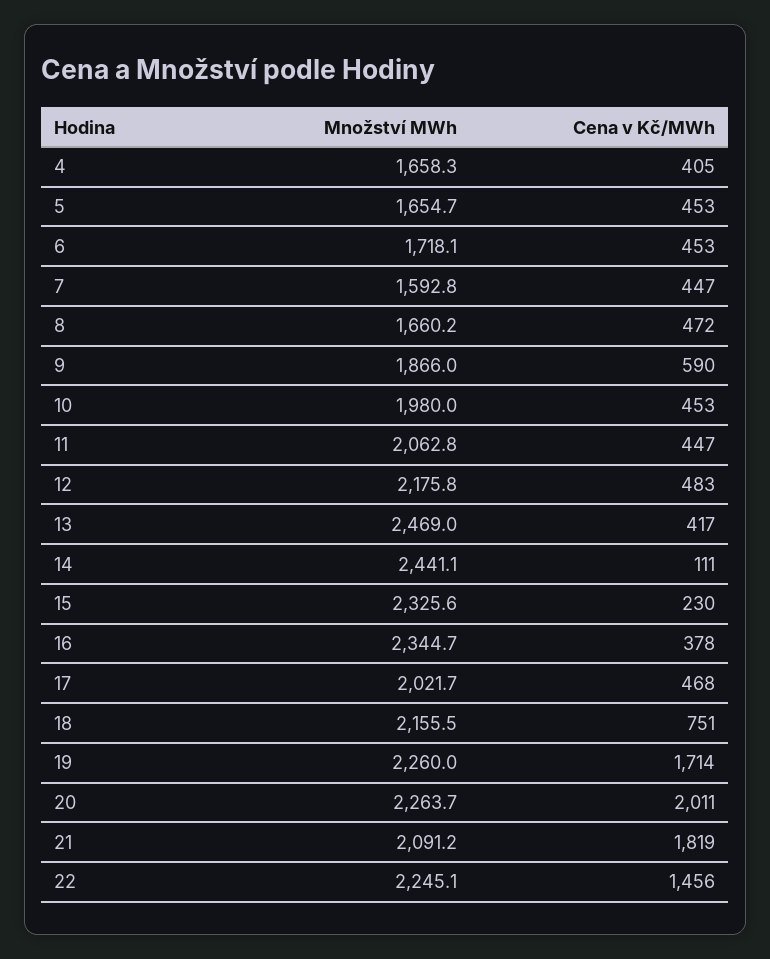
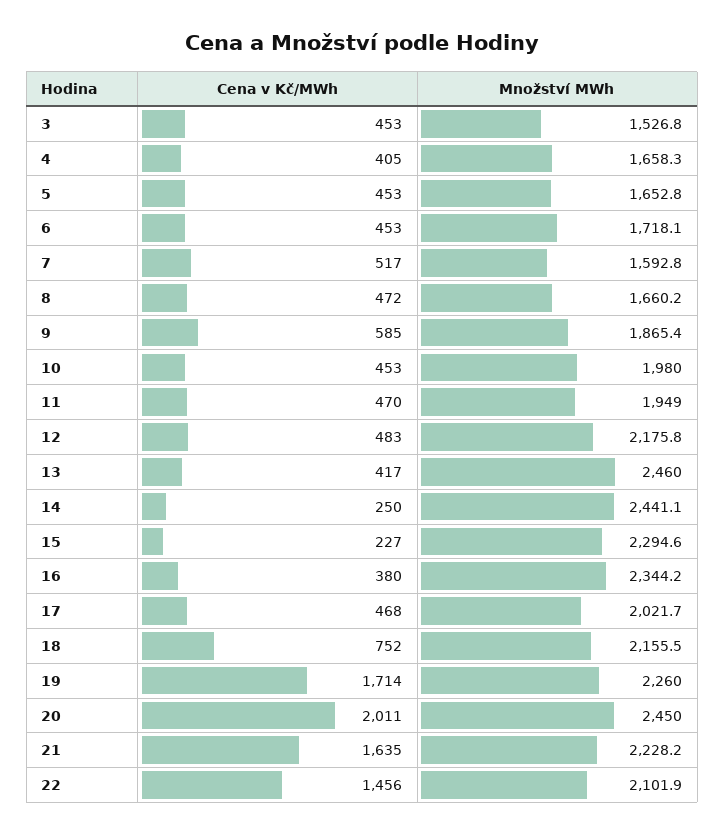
Množství MWh, 5: 1654.7 -> 1652.8
Cena v Kč/MWh, 7: 447 -> 517
Množství MWh, 9: 1866 -> 1865.4
Cena v Kč/MWh, 9: 590 -> 585
Množství MWh, 11: 2062.8 -> 1949
Cena v Kč/MWh, 11: 447 -> 470
Množství MWh, 13: 2469 -> 2460
Cena v Kč/MWh, 14: 111 -> 250
Množství MWh, 15: 2325.6 -> 2294.6
Cena v Kč/MWh, 15: 230 -> 227
Množství MWh, 16: 2344.7 -> 2344.2
Cena v Kč/MWh, 16: 378 -> 380
Cena v Kč/MWh, 18: 751 -> 752
Množství MWh, 20: 2263.7 -> 2450
Množství MWh, 21: 2091.2 -> 2228.2
Cena v Kč/MWh, 21: 1819 -> 1635
Množství MWh, 22: 2245.1 -> 2101.9
Cena v Kč/MWh, 3: none -> 453
Množství MWh, 3: none -> 1526.8

